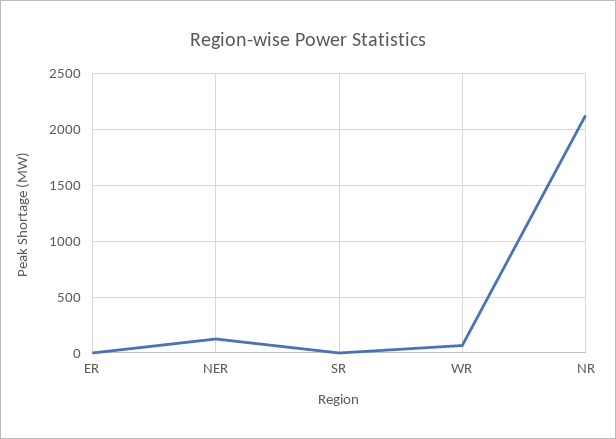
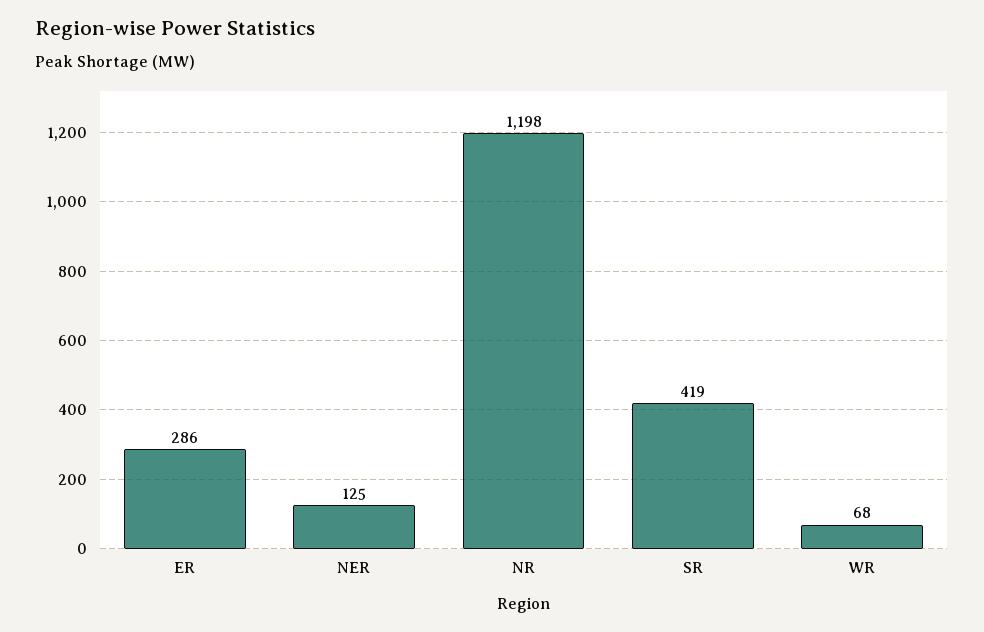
ER: 0 -> 286
SR: 0 -> 419
NR: 2100 -> 1198

